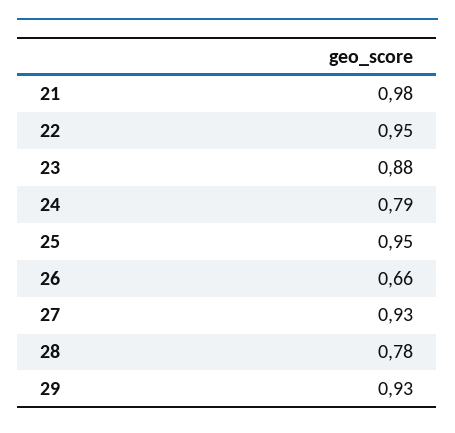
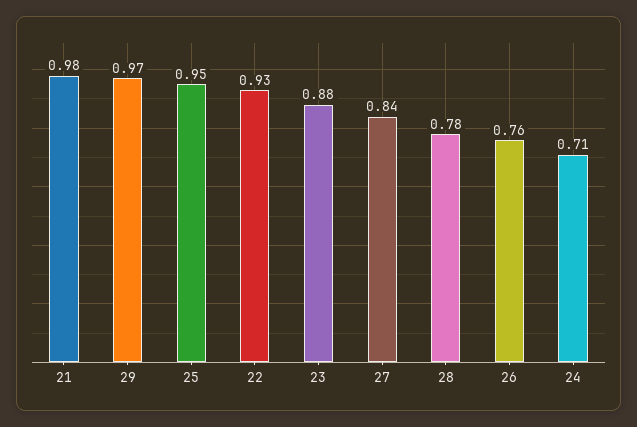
22: 0.95 -> 0.93
24: 0.79 -> 0.71
26: 0.66 -> 0.76
27: 0.93 -> 0.84
29: 0.93 -> 0.97

